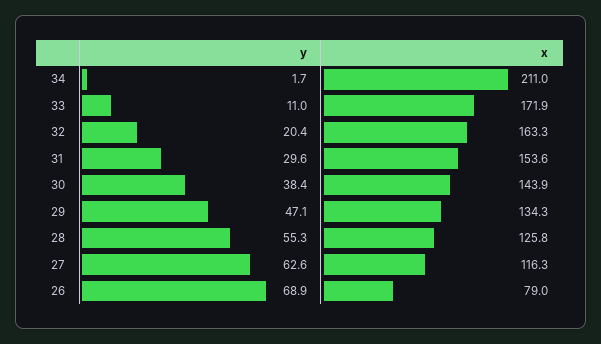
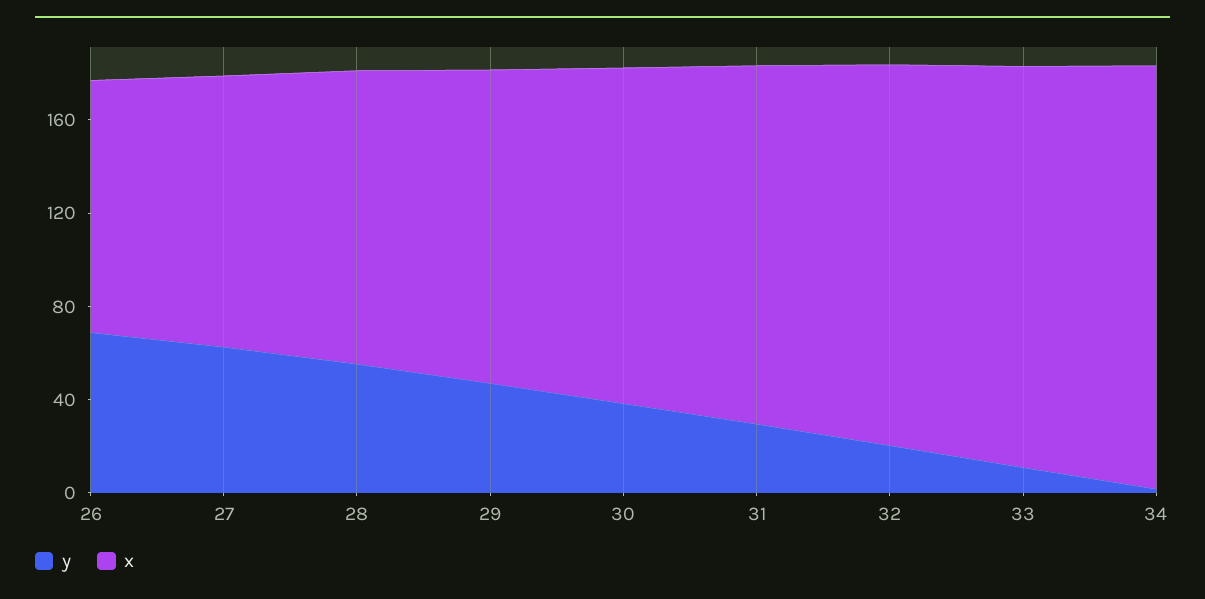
x, 34: 211 -> 180
x, 26: 79 -> 110

